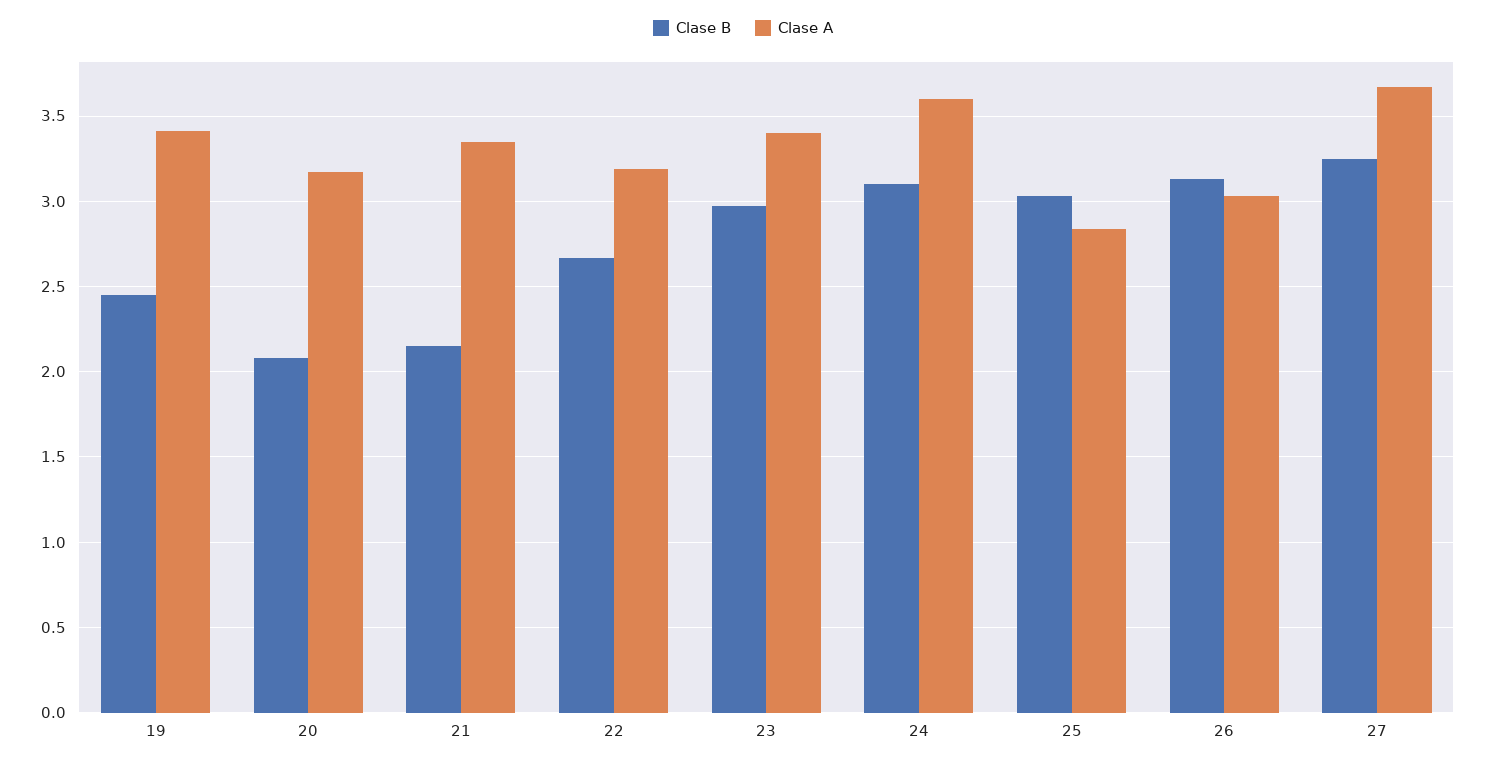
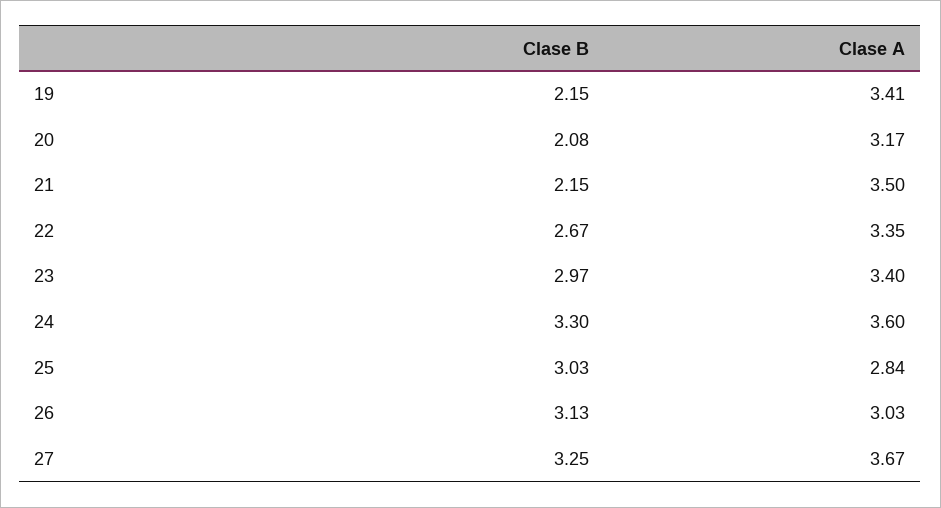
Clase B, 19: 2.45 -> 2.15
Clase A, 21: 3.35 -> 3.5
Clase A, 22: 3.2 -> 3.35
Clase B, 24: 3.1 -> 3.3

